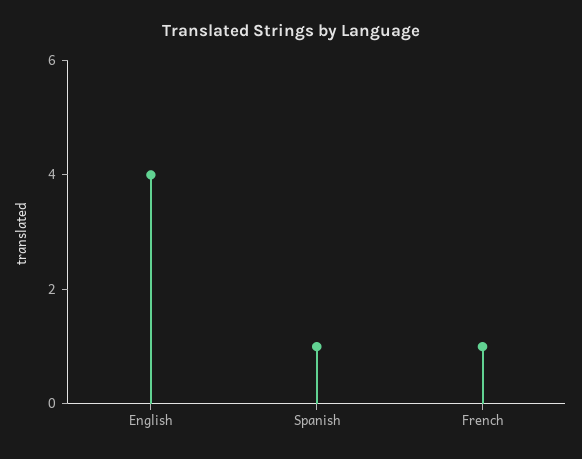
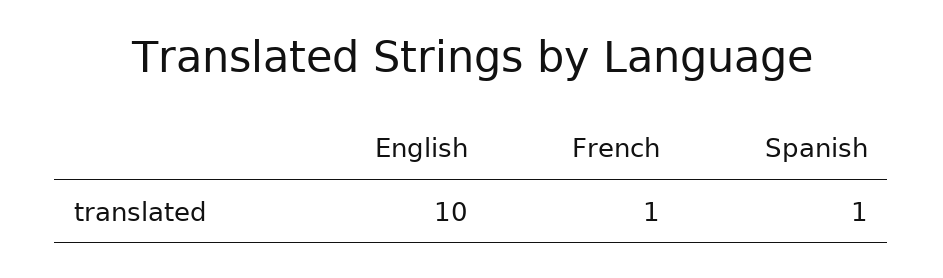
English: 4 -> 10

